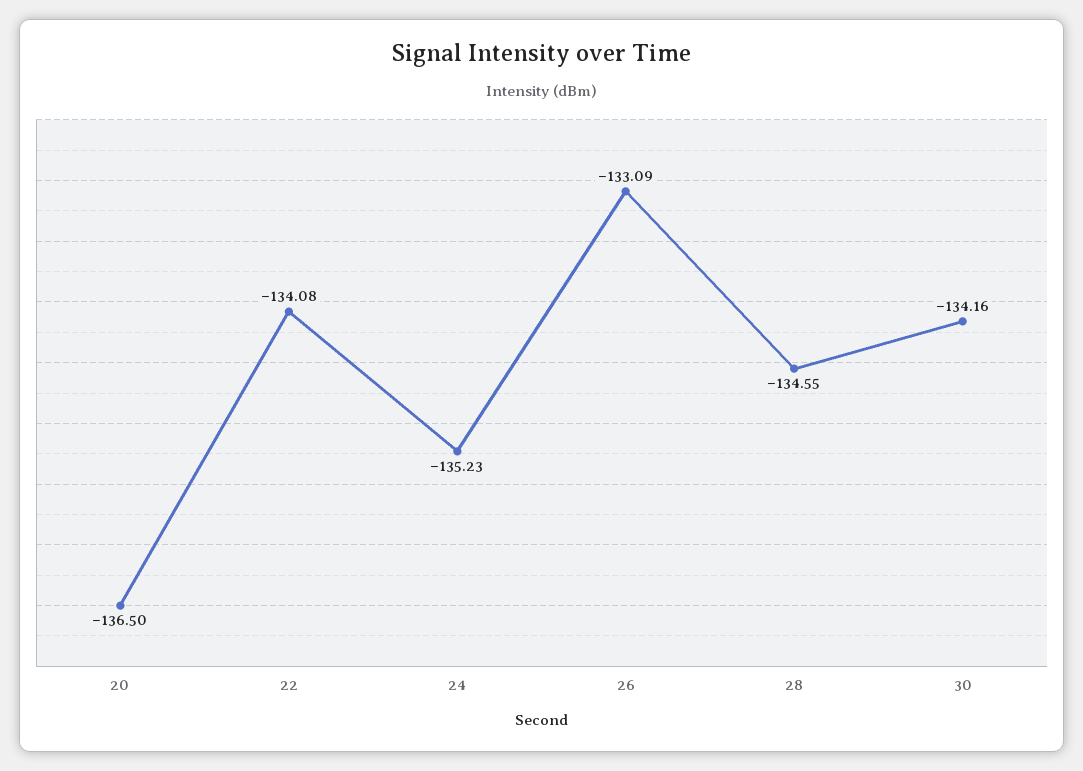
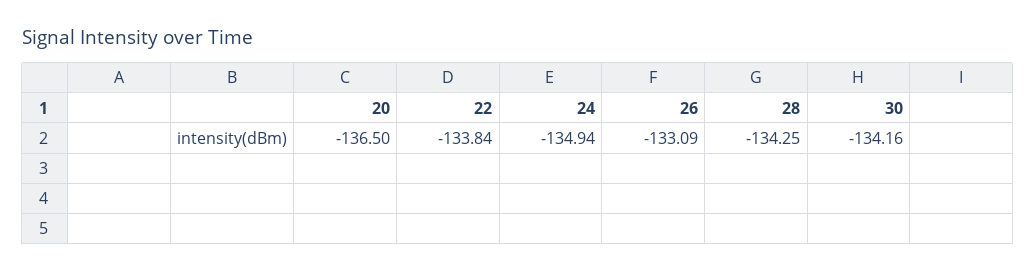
22: -134.08 -> -133.84
24: -135.23 -> -134.94
28: -134.55 -> -134.25

